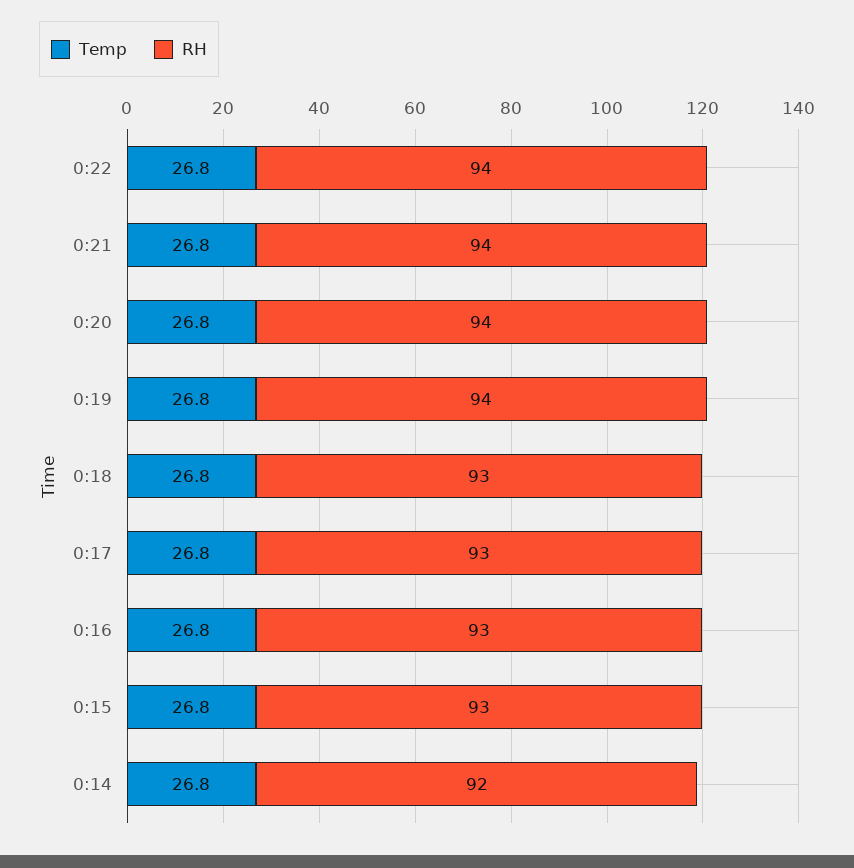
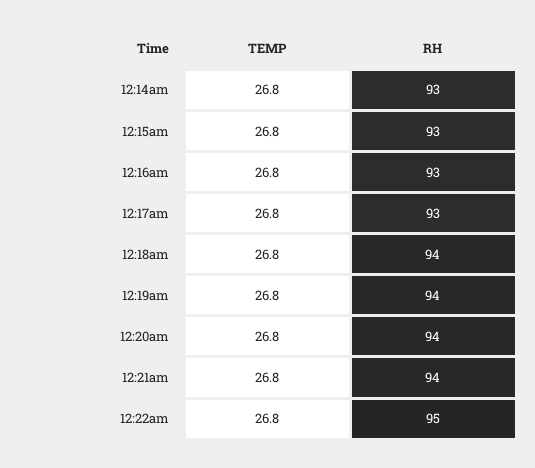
RH, 0:22: 94 -> 95
RH, 0:18: 93 -> 94
RH, 0:14: 92 -> 93

